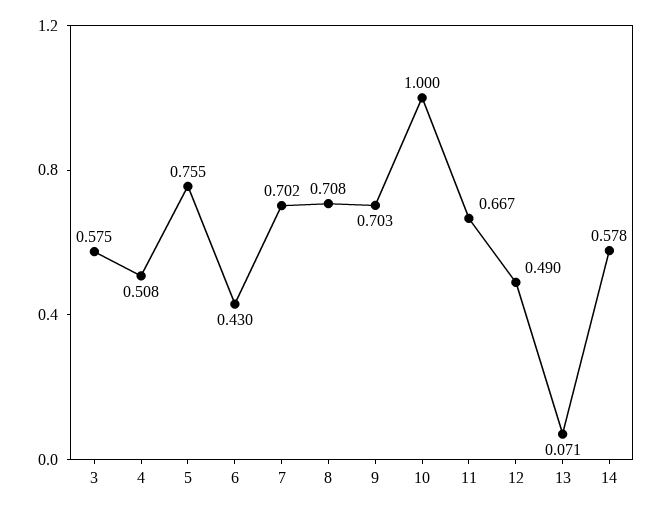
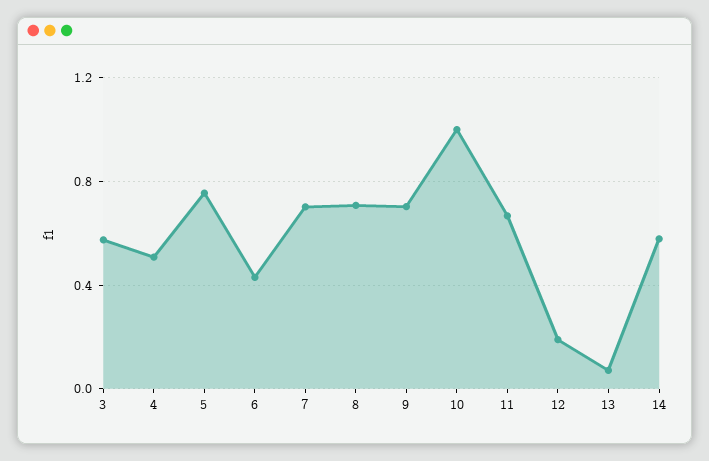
12: 0.49 -> 0.2

